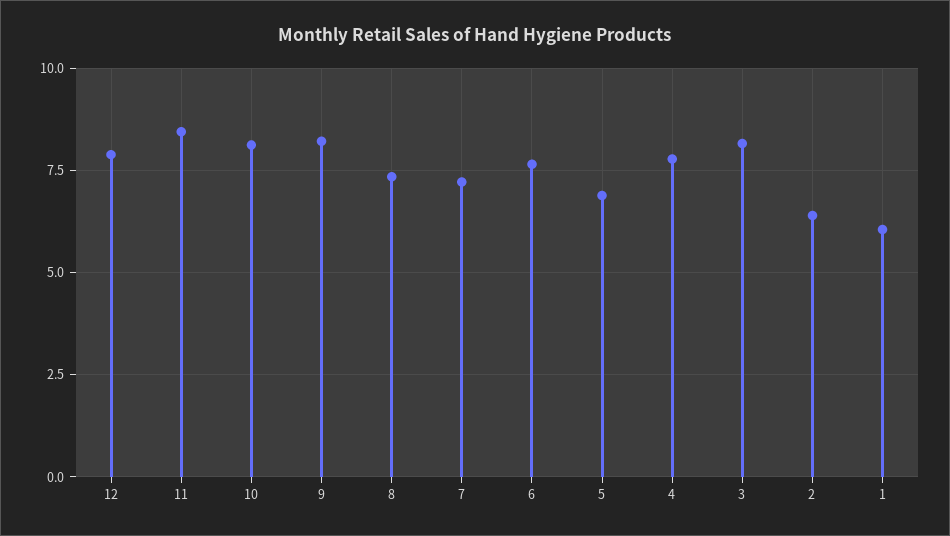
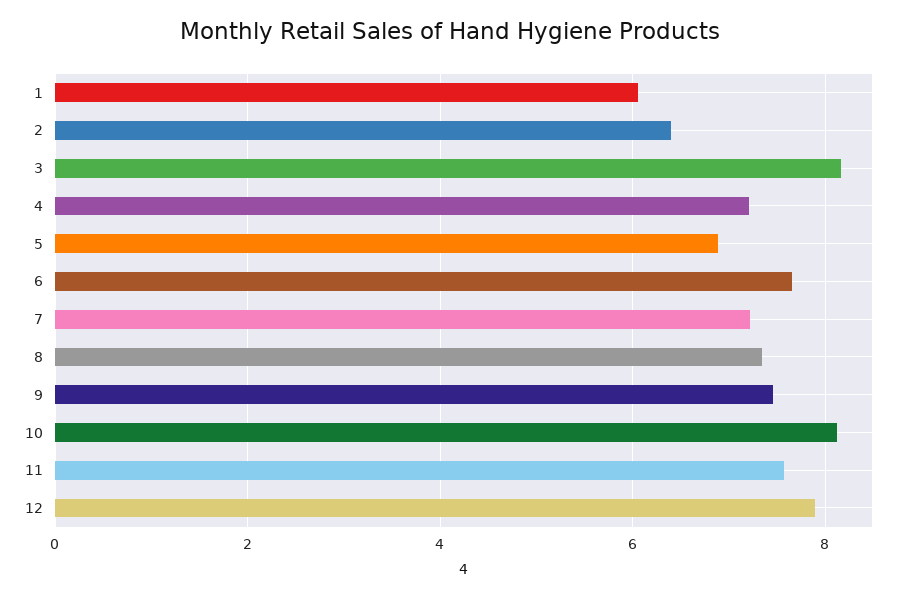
11: 8.5 -> 7.6
9: 8.25 -> 7.4
4: 7.75 -> 7.2

